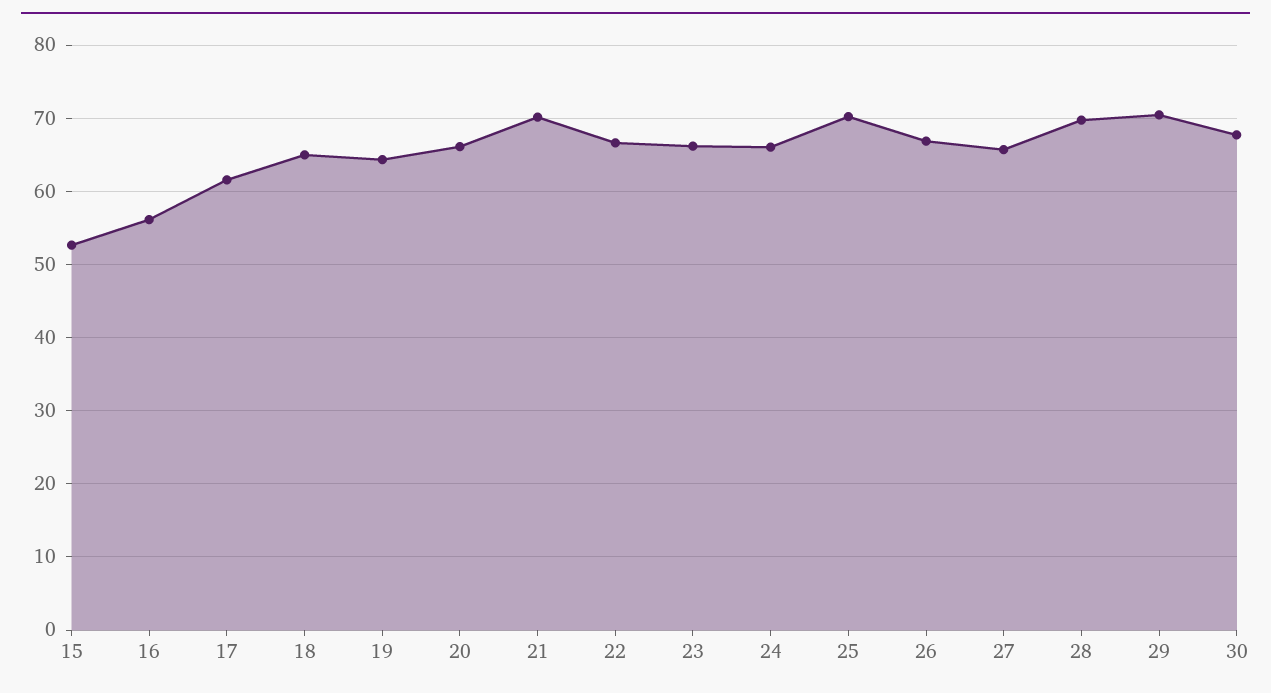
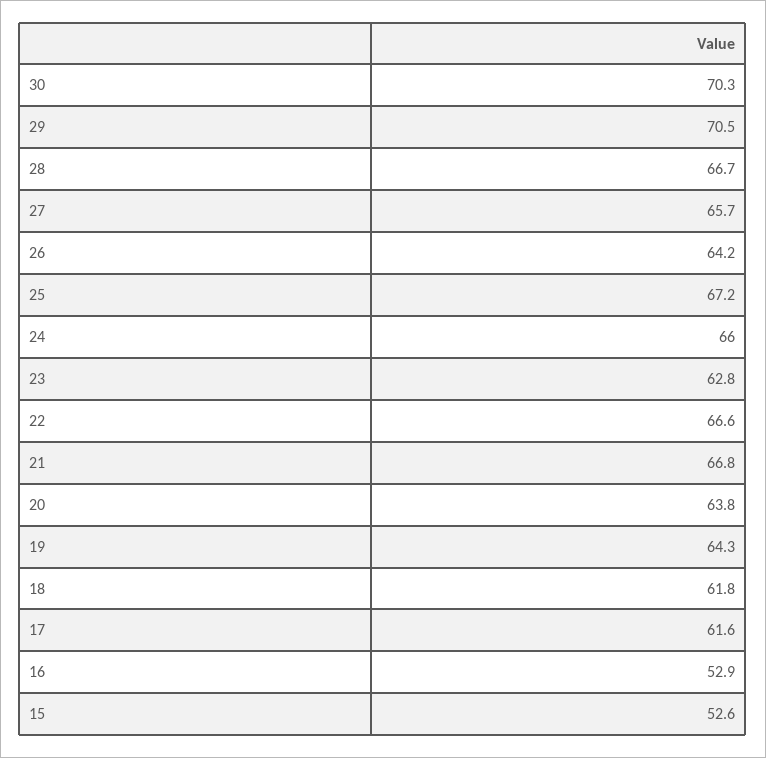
16: 56 -> 52.9
18: 65 -> 61.8
20: 66 -> 63.8
21: 70 -> 66.8
23: 66 -> 62.8
25: 70 -> 67.2
26: 67 -> 64.2
28: 70 -> 66.7
30: 68 -> 70.3

